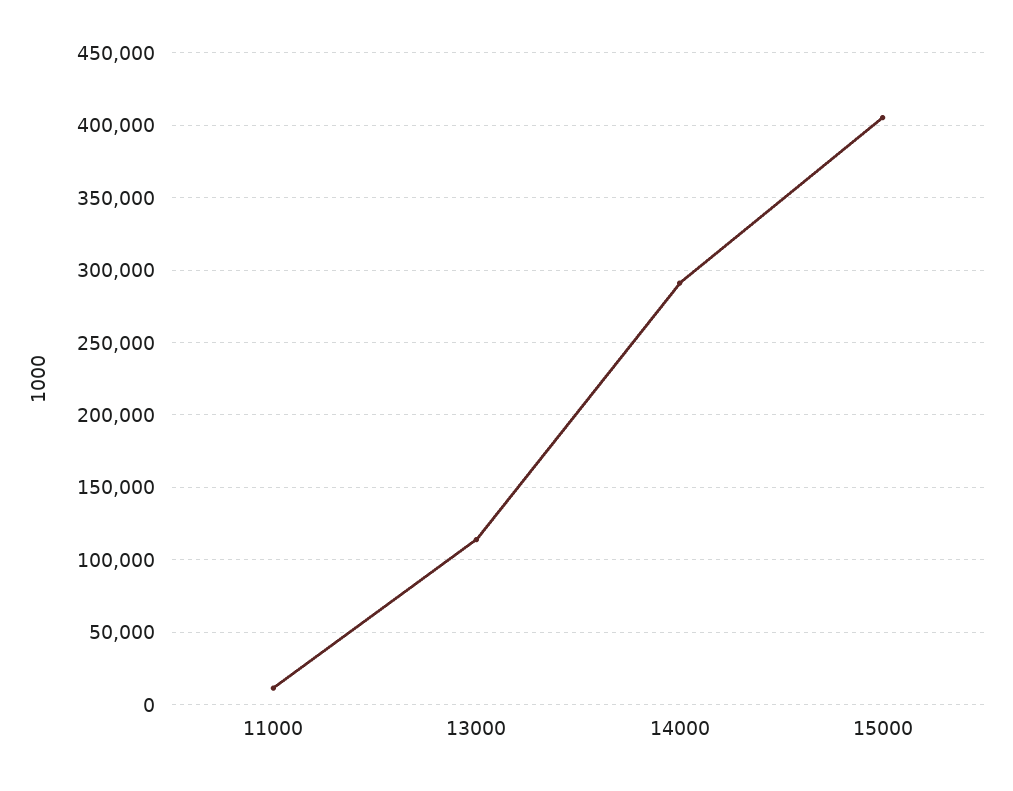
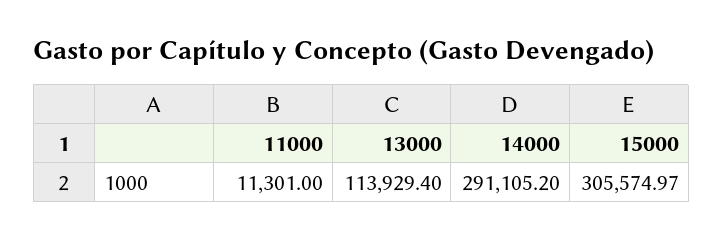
15000: 405000 -> 305574.97

